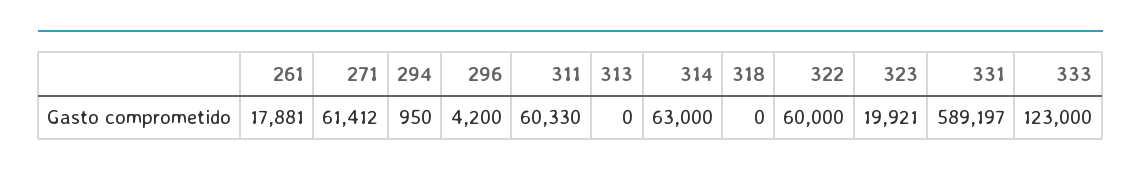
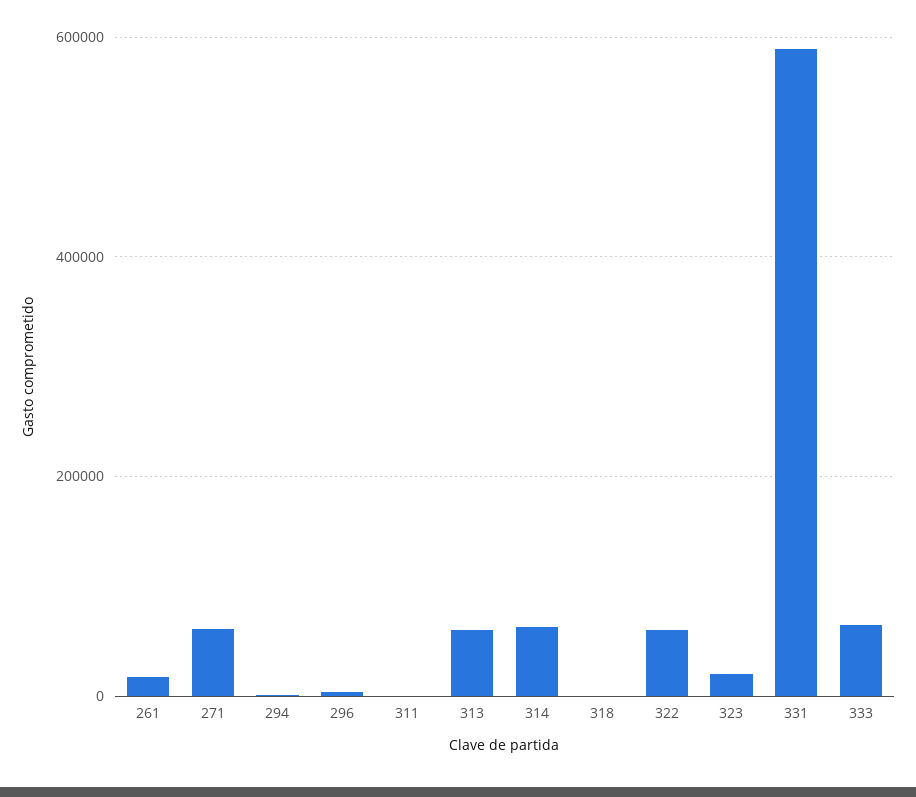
311: 60330 -> 0
313: 0 -> 60000
333: 123000 -> 60000

